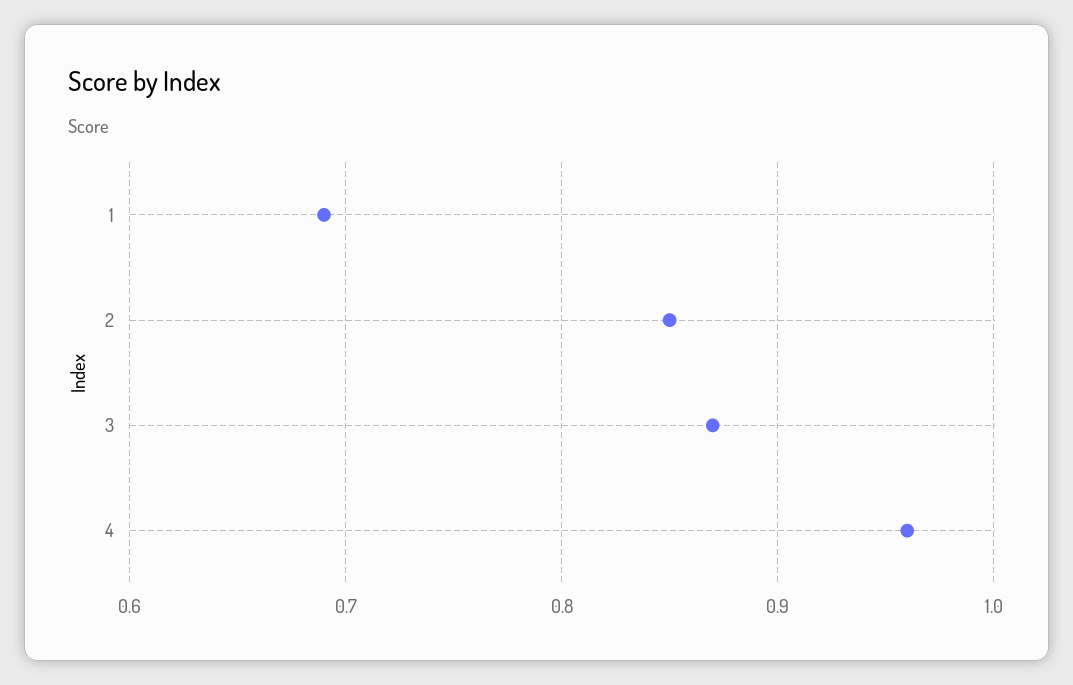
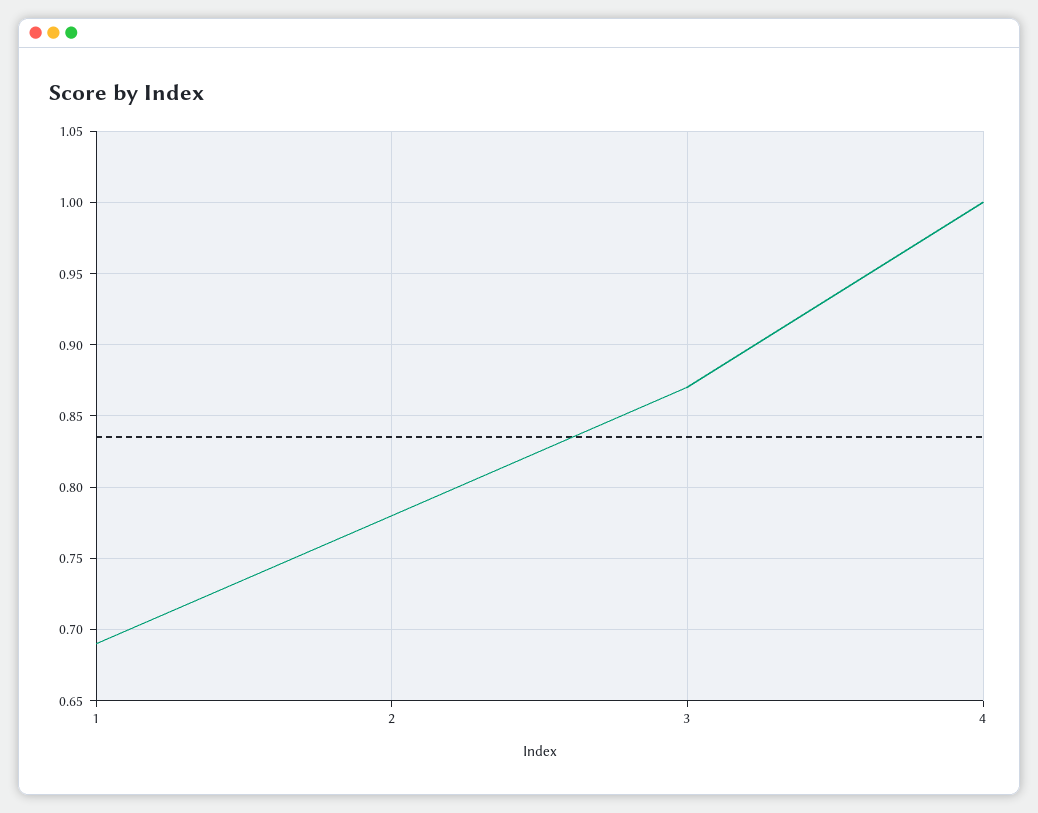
2: 0.85 -> 0.78
4: 0.96 -> 1

